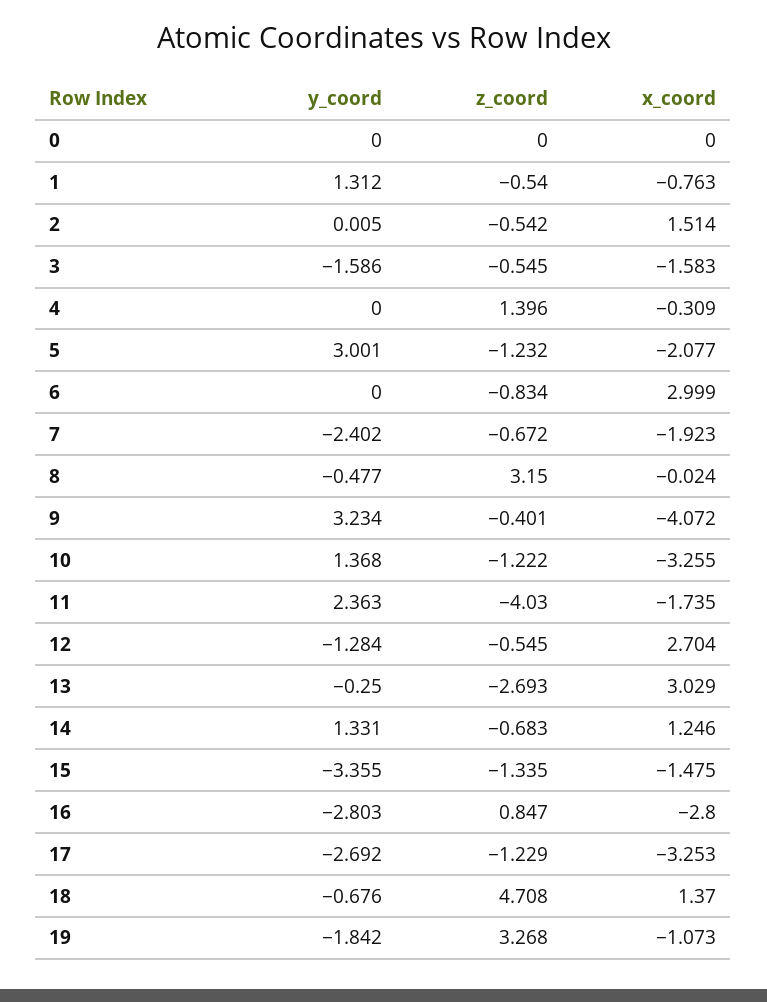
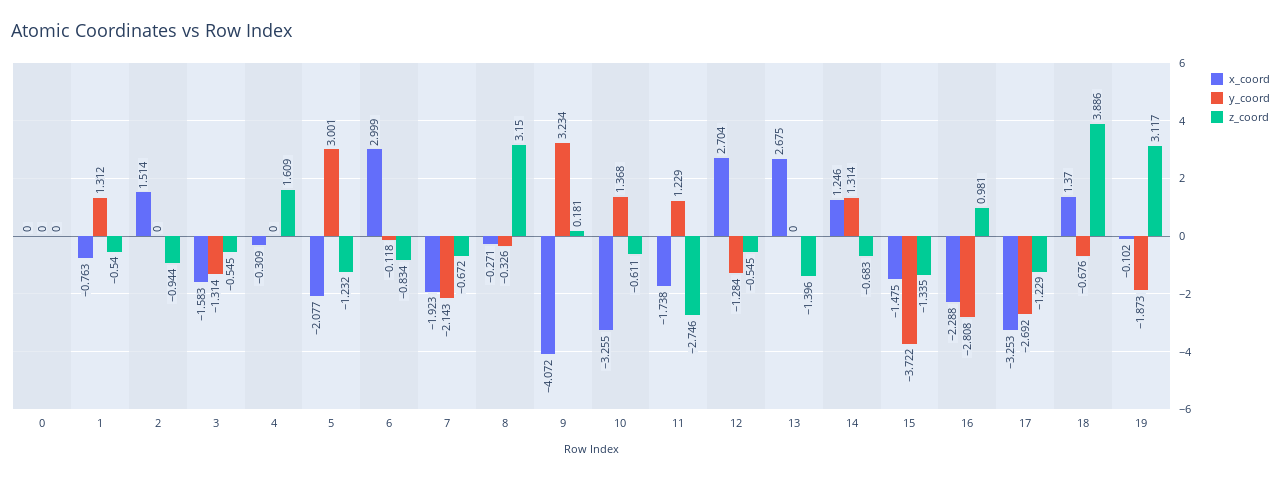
y_coord, 2: 0.005 -> 0
z_coord, 2: -0.542 -> -0.944
y_coord, 3: -1.586 -> -1.314
z_coord, 4: 1.396 -> 1.609
y_coord, 6: 0 -> -0.118
y_coord, 7: -2.402 -> -2.143
y_coord, 8: -0.477 -> -0.326
x_coord, 8: -0.024 -> -0.271
z_coord, 9: -0.401 -> 0.181
z_coord, 10: -1.222 -> -0.611
y_coord, 11: 2.363 -> 1.229
z_coord, 11: -4.03 -> -2.746
x_coord, 11: -1.735 -> -1.738
y_coord, 13: -0.25 -> 0
z_coord, 13: -2.693 -> -1.396
x_coord, 13: 3.029 -> 2.675
y_coord, 14: 1.331 -> 1.314
y_coord, 15: -3.355 -> -3.722
y_coord, 16: -2.803 -> -2.808
z_coord, 16: 0.847 -> 0.981
x_coord, 16: -2.8 -> -2.288
z_coord, 18: 4.708 -> 3.886
y_coord, 19: -1.842 -> -1.873
z_coord, 19: 3.268 -> 3.117
x_coord, 19: -1.073 -> -0.102

